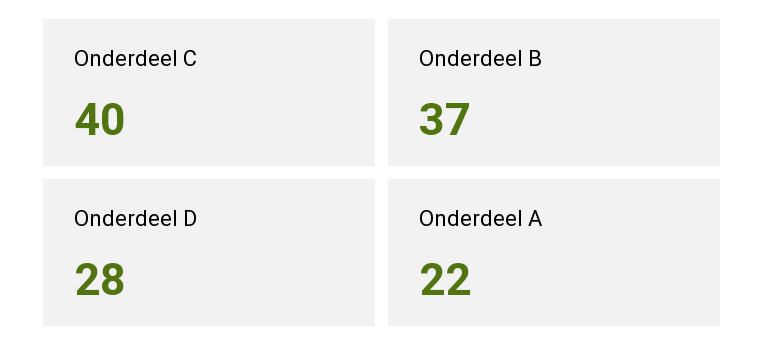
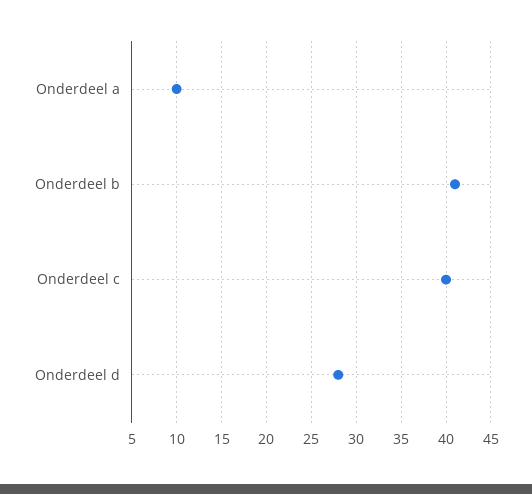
Onderdeel B: 37 -> 41
Onderdeel A: 22 -> 10

